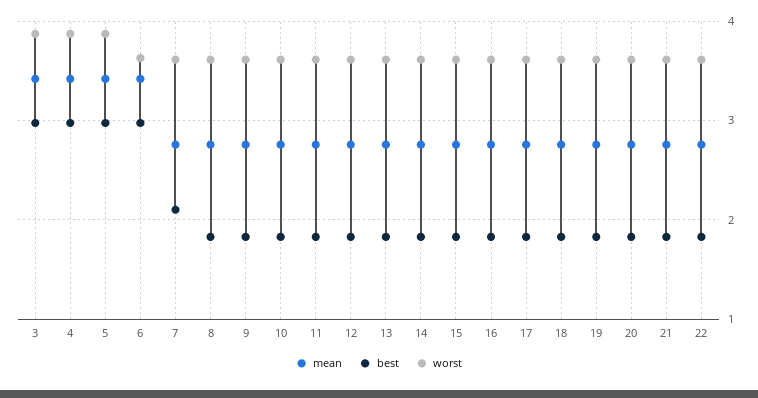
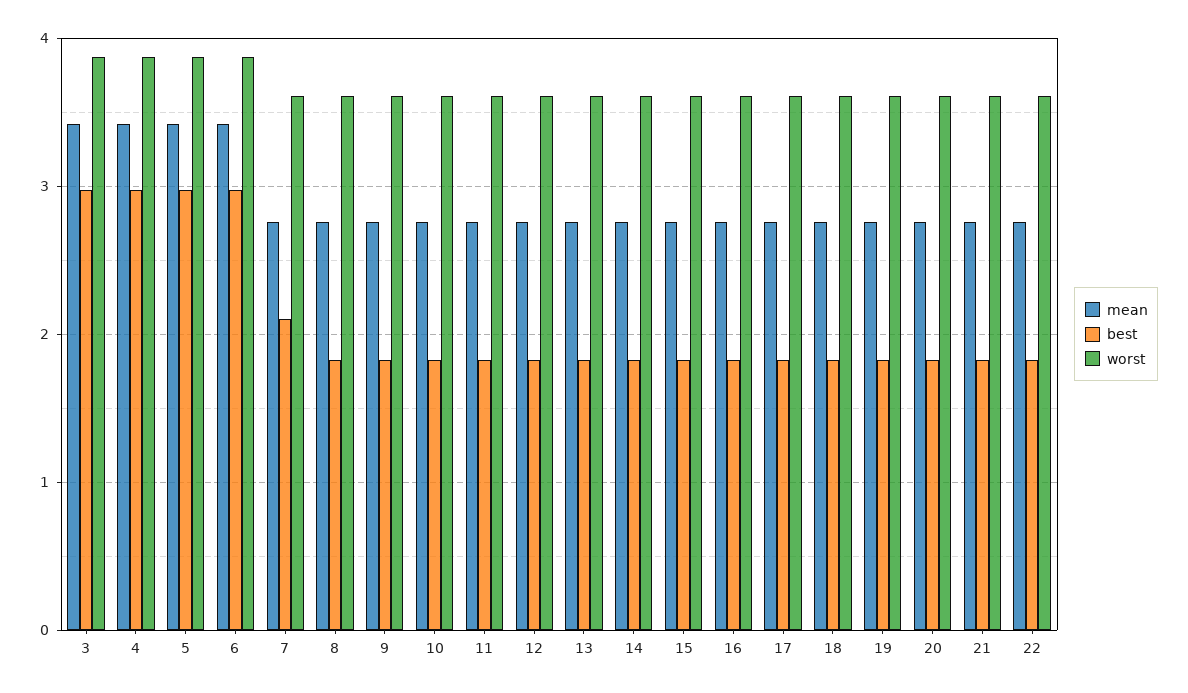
worst, 6: 3.6 -> 3.9

